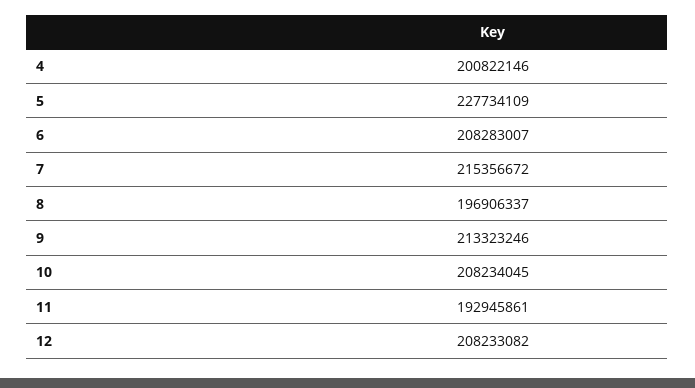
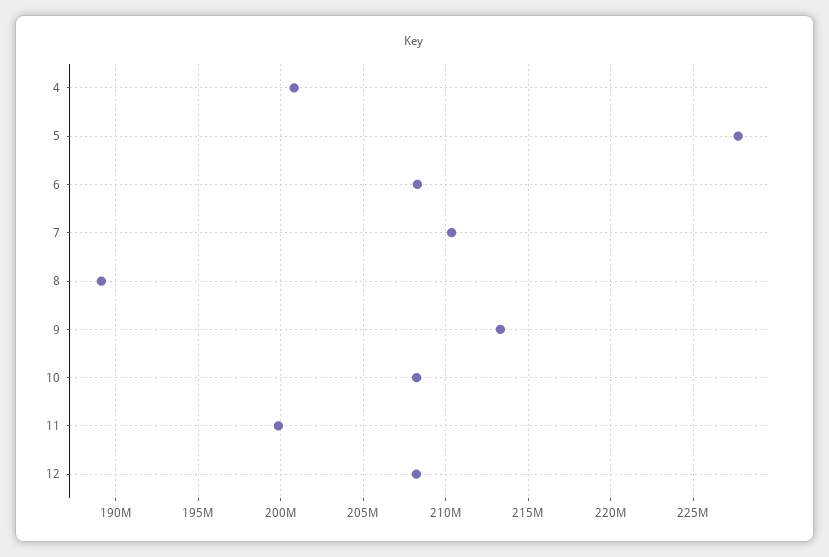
7: 215356672 -> 210500000
8: 196906337 -> 189000000
11: 192945861 -> 200000000

